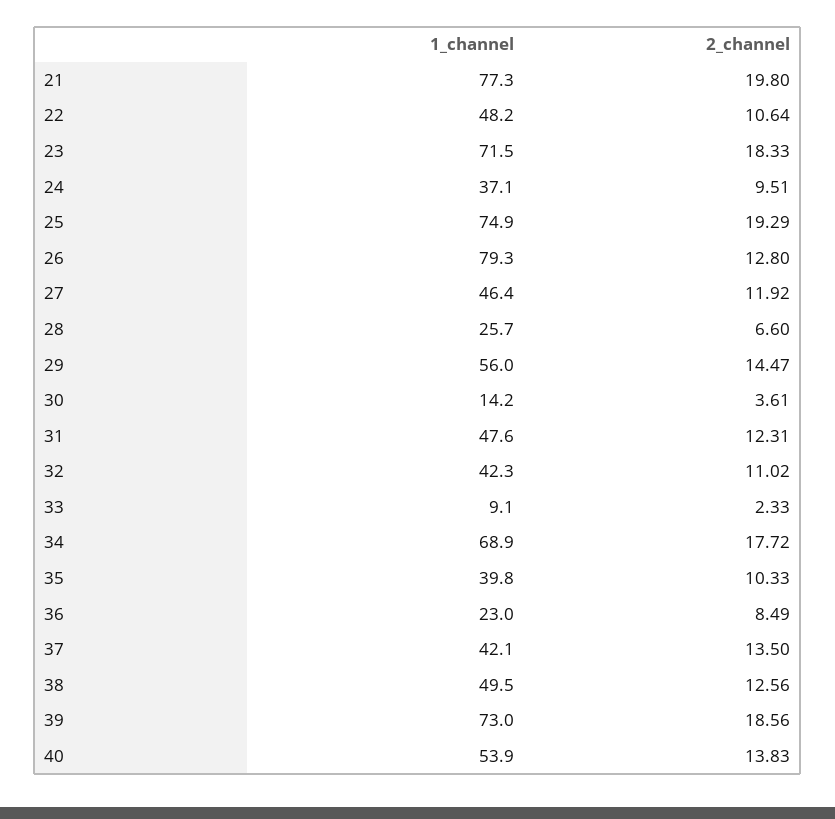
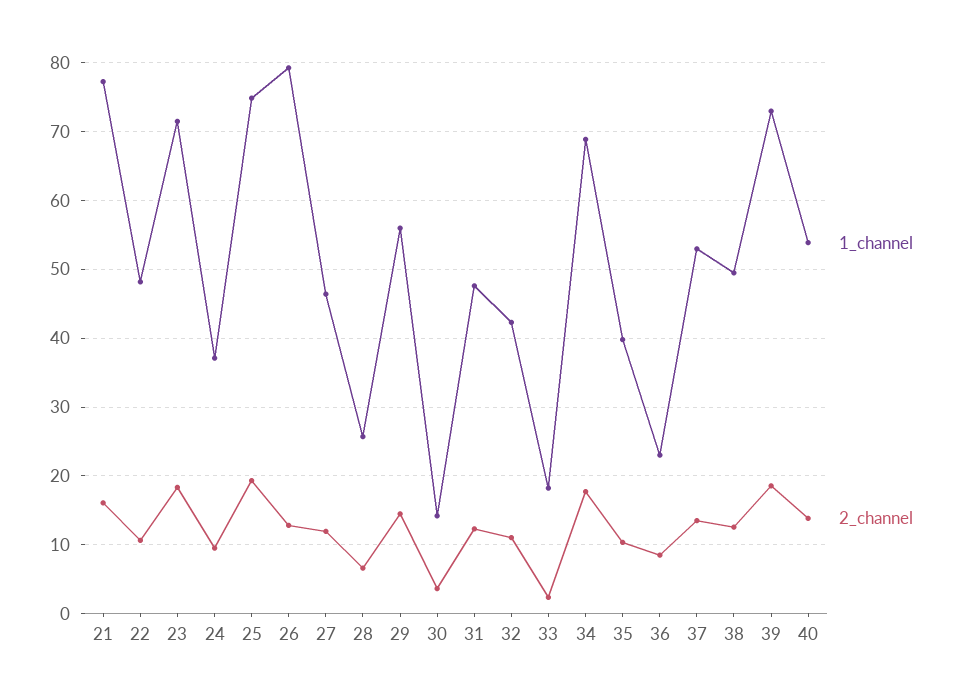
2_channel, 21: 19.8 -> 16
1_channel, 33: 9.1 -> 18
1_channel, 37: 42.1 -> 53

